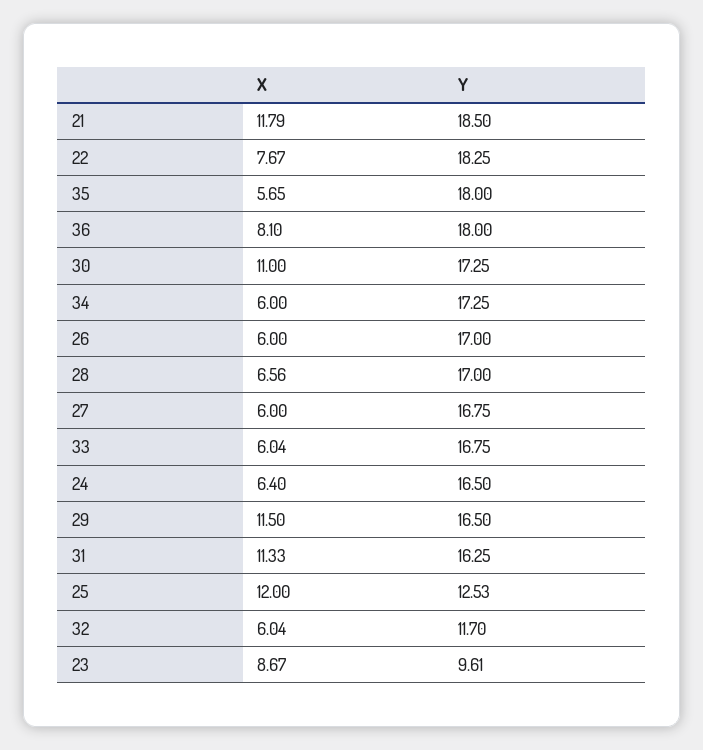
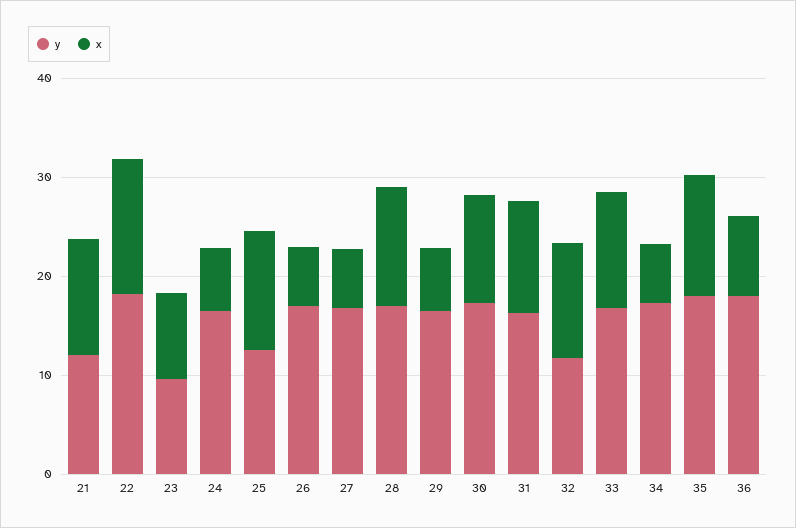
Y, 21: 18.5 -> 12
X, 22: 7.67 -> 14
X, 35: 5.65 -> 12
X, 28: 6.56 -> 12
X, 33: 6.04 -> 12
X, 29: 11.5 -> 6
X, 32: 6.04 -> 12

